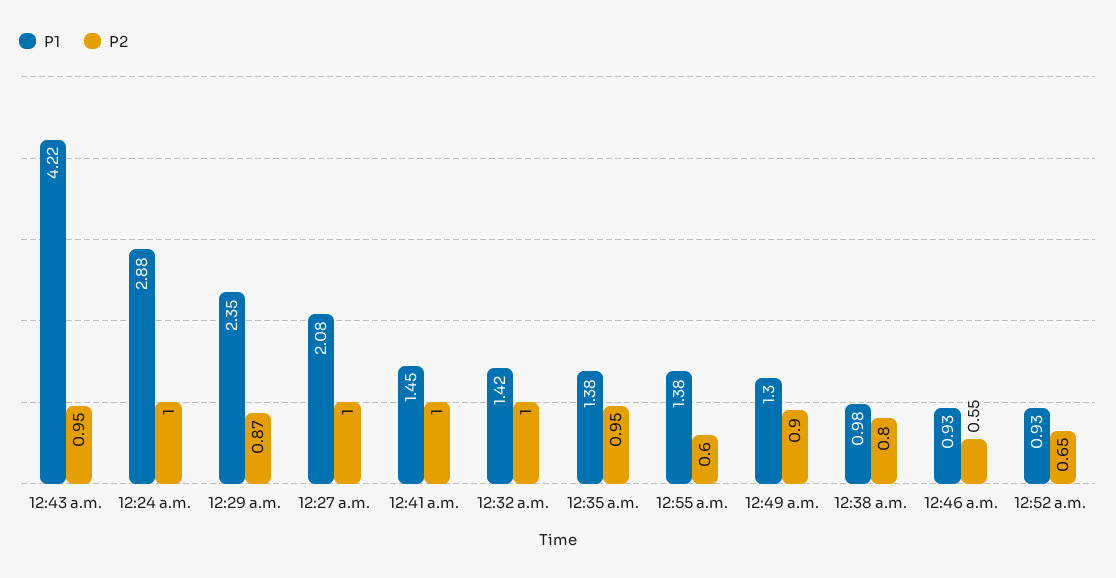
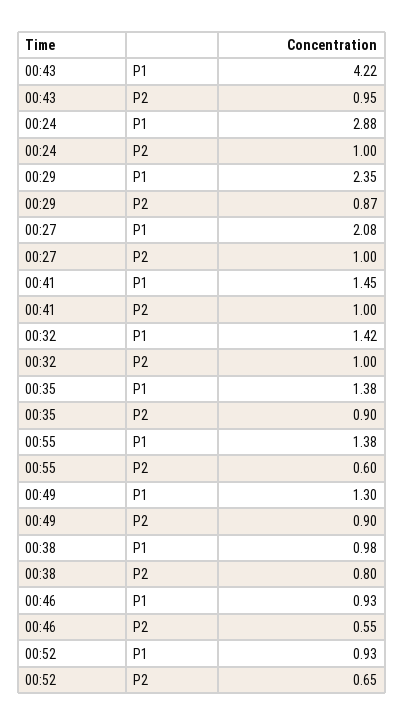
P2, 12:35 a.m.: 0.95 -> 0.9

